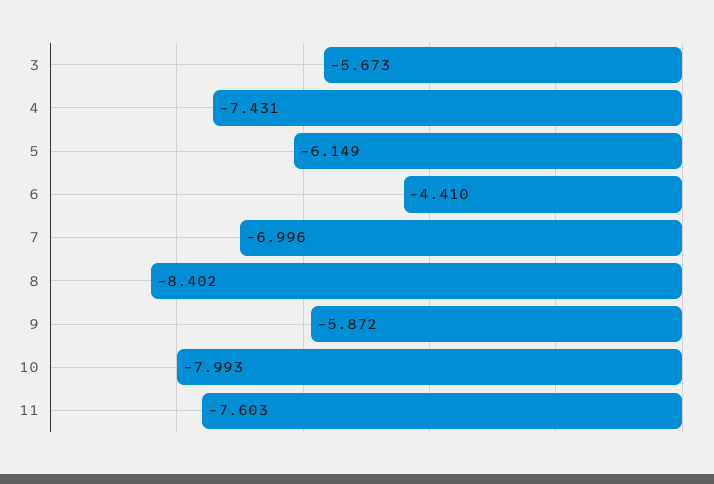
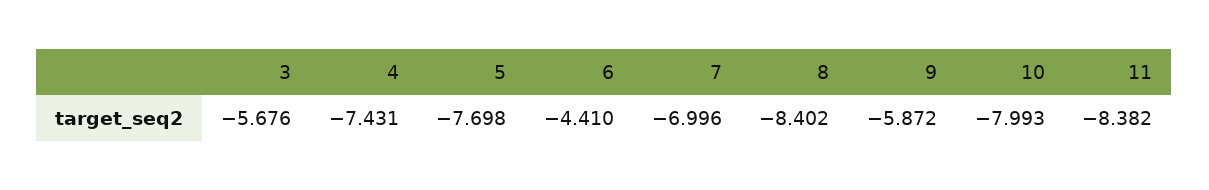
3: -5.673 -> -5.676
5: -6.149 -> -7.698
11: -7.603 -> -8.382

